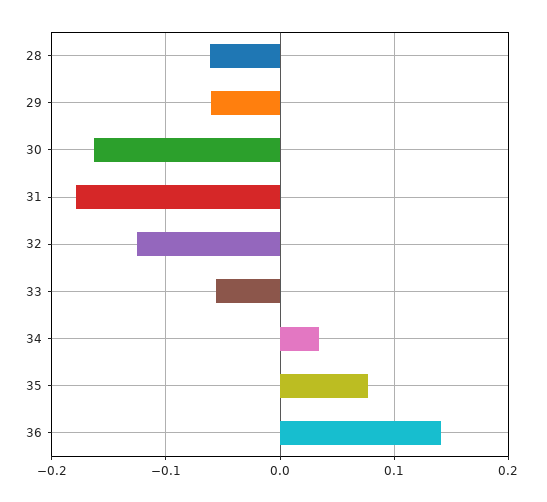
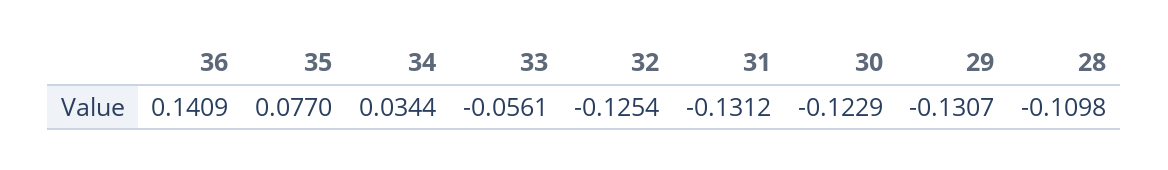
28: -0.06 -> -0.1098
29: -0.06 -> -0.1307
30: -0.16 -> -0.1229
31: -0.18 -> -0.1312

